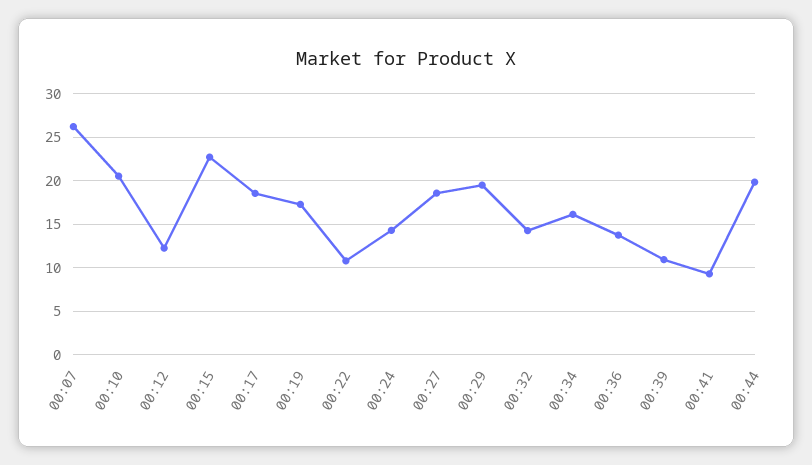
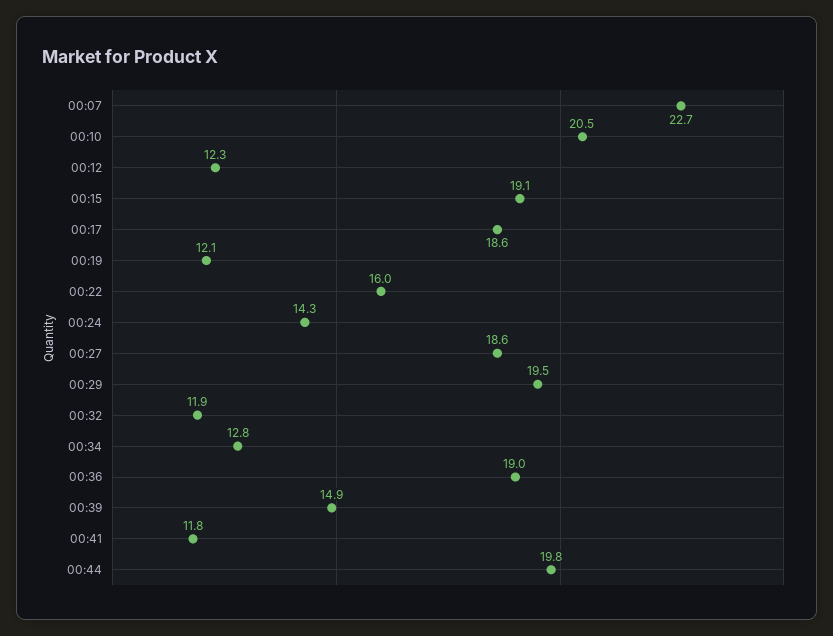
00:07: 26 -> 22.7
00:15: 23 -> 19.1
00:19: 17 -> 12.1
00:22: 11 -> 16
00:32: 14 -> 11.9
00:34: 16 -> 12.8
00:36: 14 -> 19
00:39: 11 -> 14.9
00:41: 9 -> 11.8

